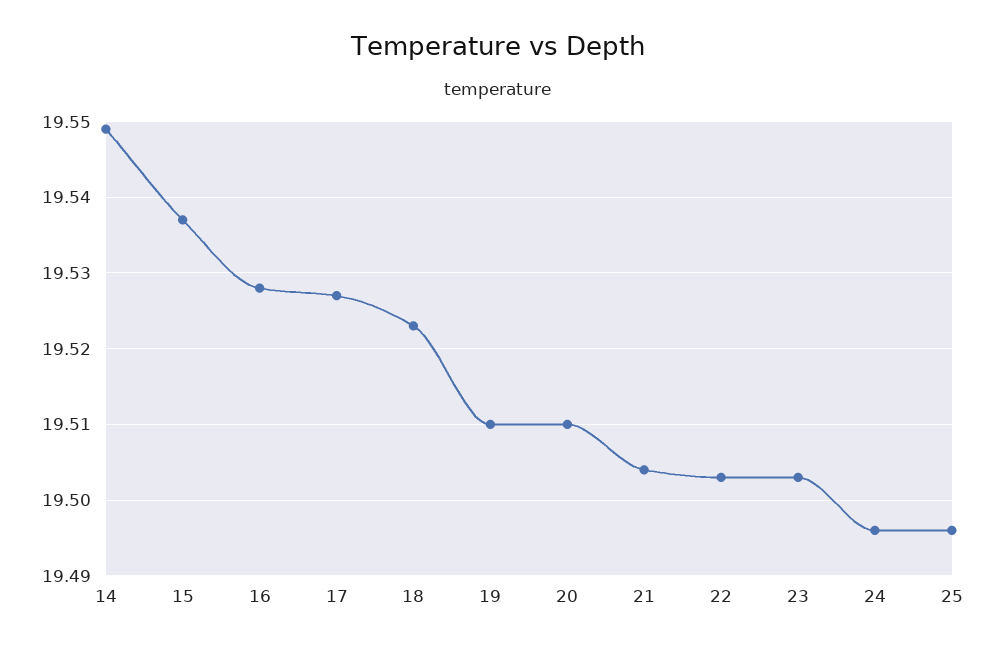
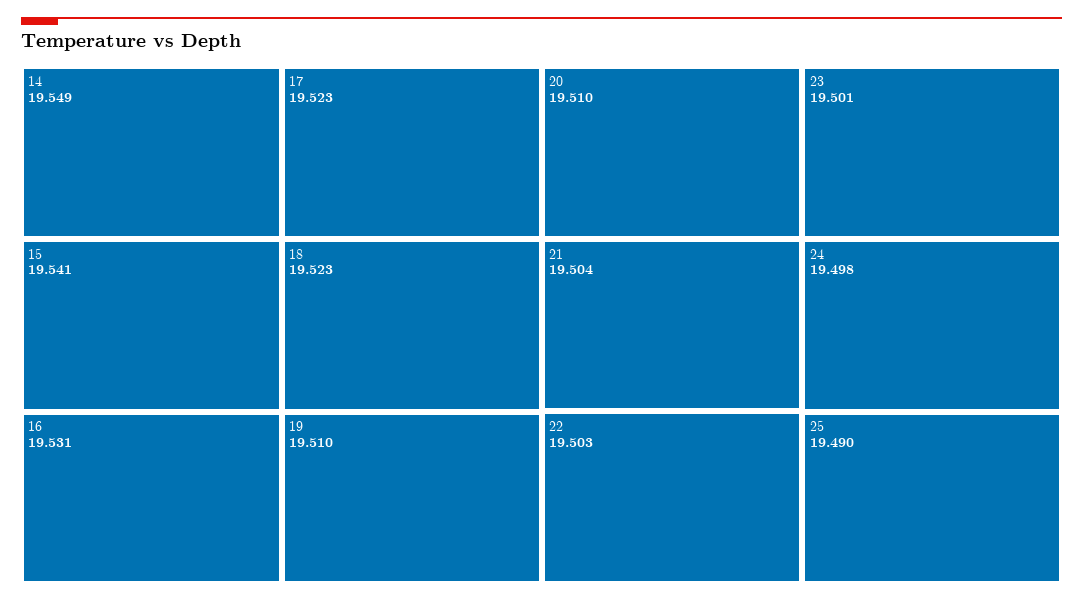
15: 19.537 -> 19.541
16: 19.528 -> 19.531
17: 19.527 -> 19.523
23: 19.503 -> 19.501
24: 19.496 -> 19.498
25: 19.496 -> 19.49

